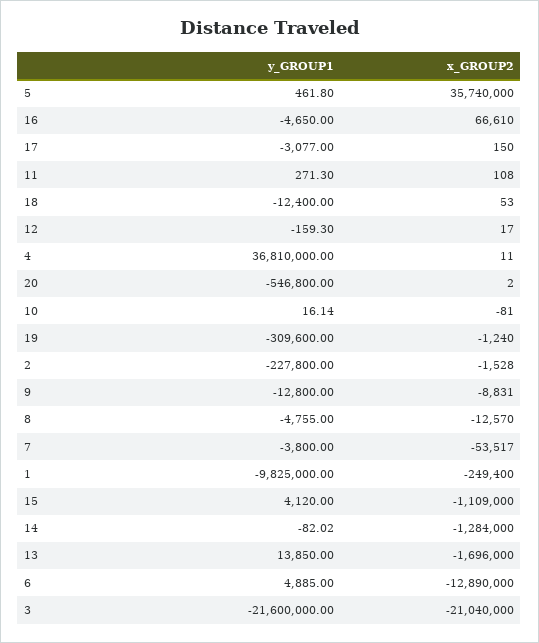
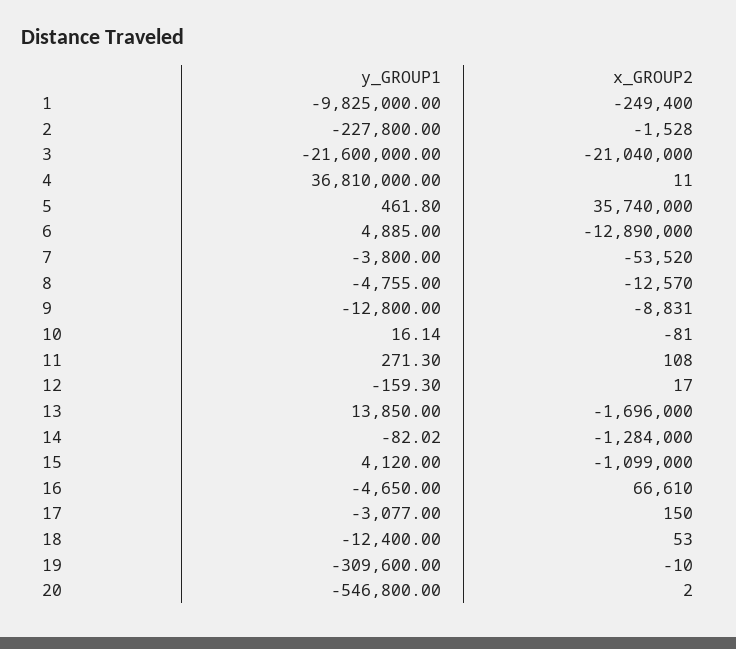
x_GROUP2, 19: -1240 -> -10
x_GROUP2, 7: -53517 -> -53520
x_GROUP2, 15: -1109000 -> -1099000

